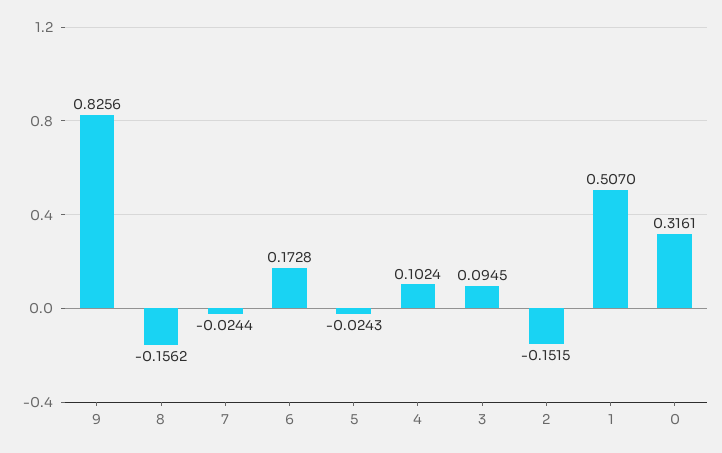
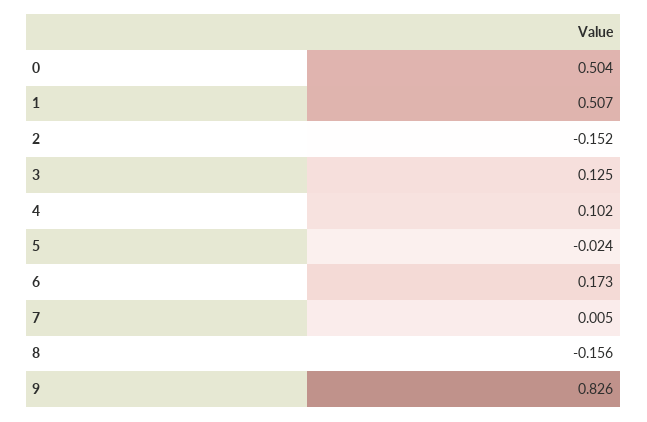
7: -0.0244 -> 0.005
3: 0.0945 -> 0.125
0: 0.3161 -> 0.504

